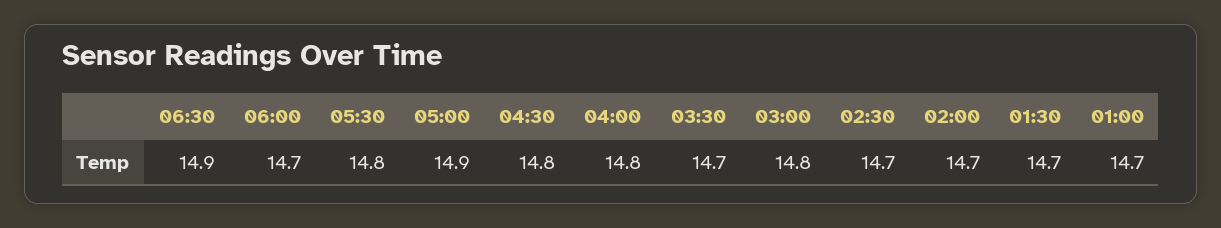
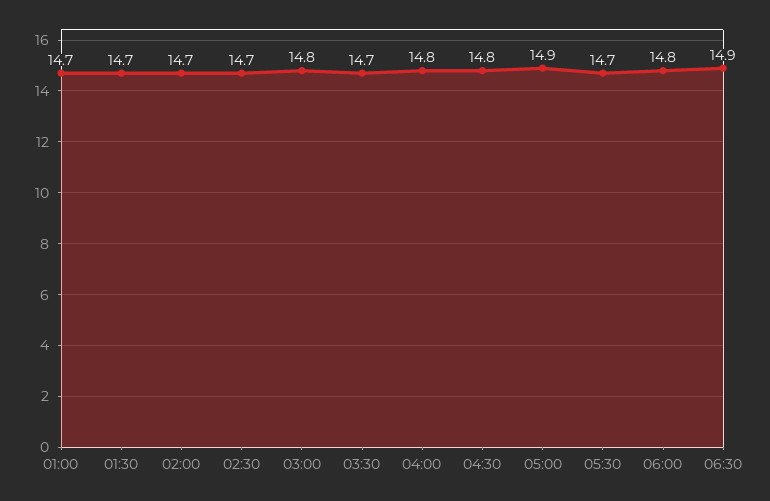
06:00: 14.7 -> 14.8
05:30: 14.8 -> 14.7

